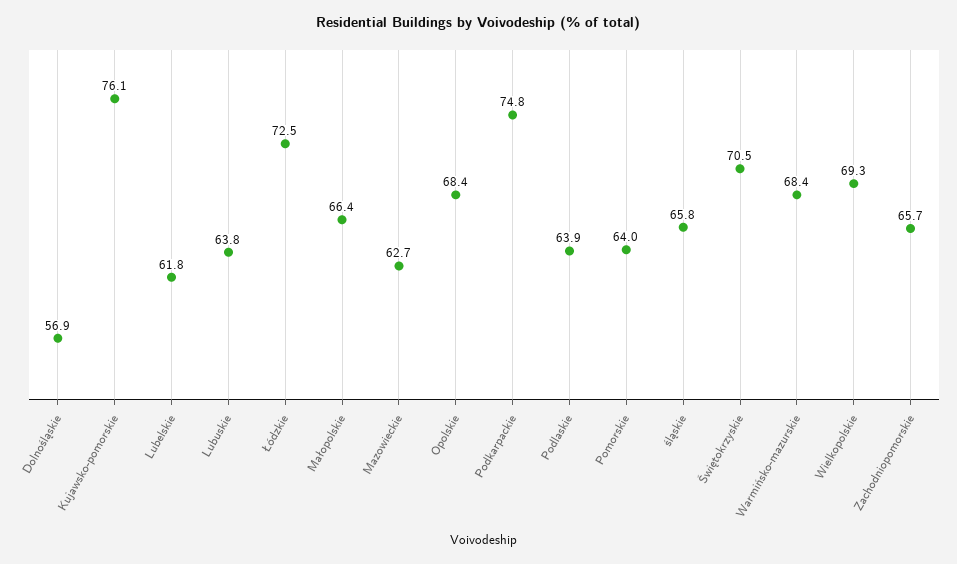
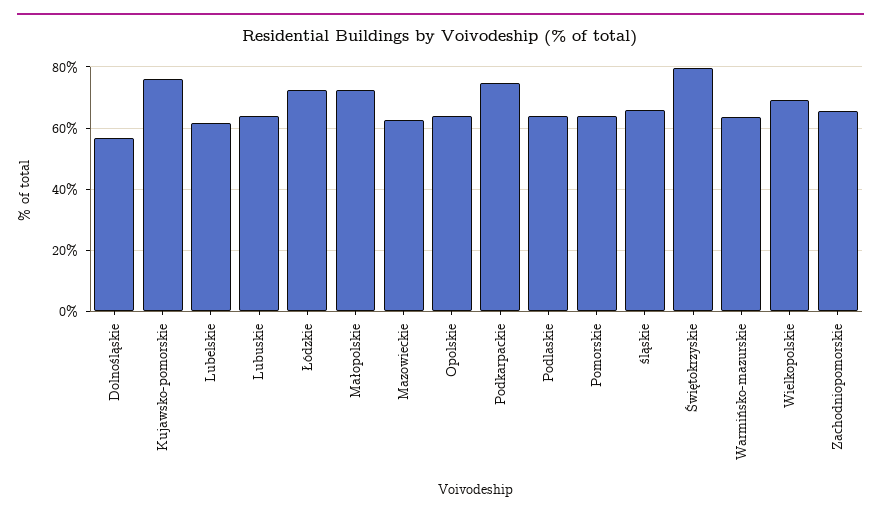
Małopolskie: 66.4 -> 72
Opolskie: 68.4 -> 64
Świętokrzyskie: 70.5 -> 80
Warmińsko-mazurskie: 68.4 -> 64

